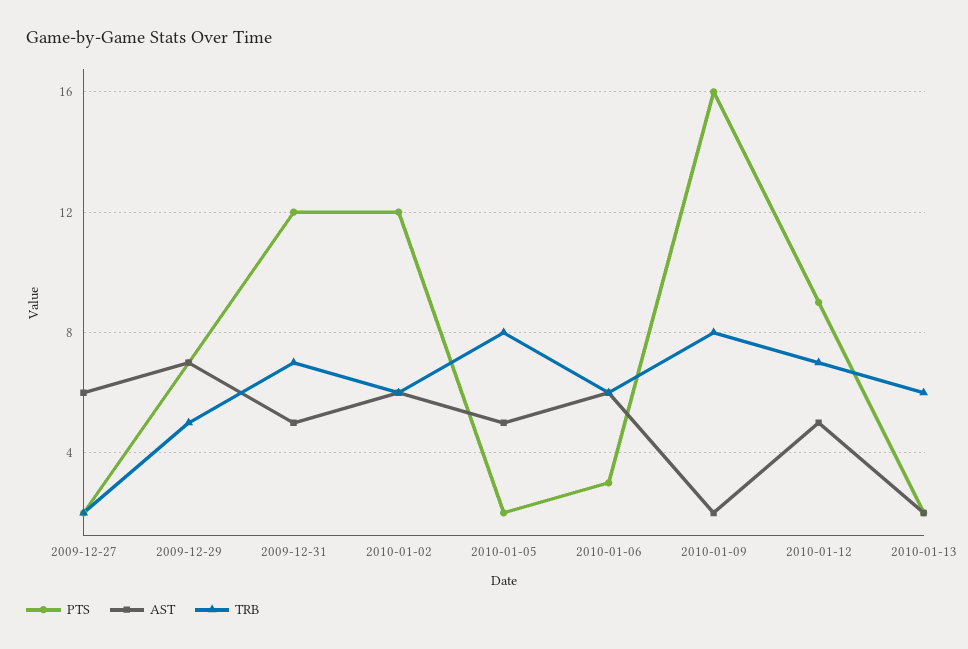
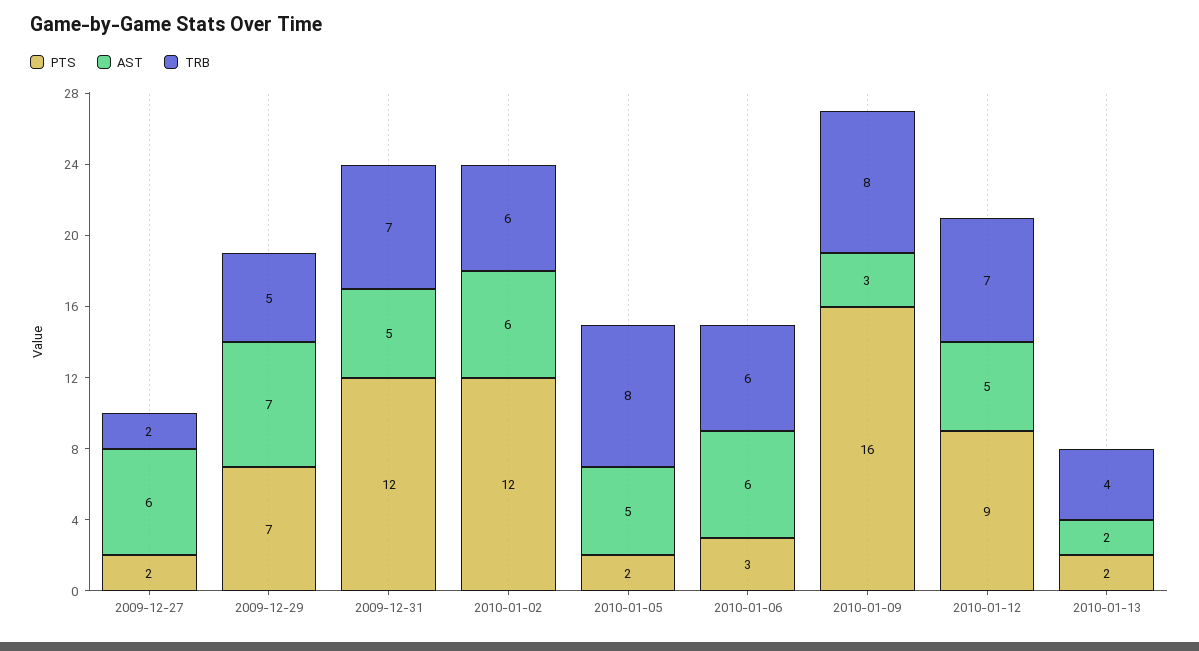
AST, 2010-01-09: 2 -> 3
TRB, 2010-01-13: 6 -> 4

